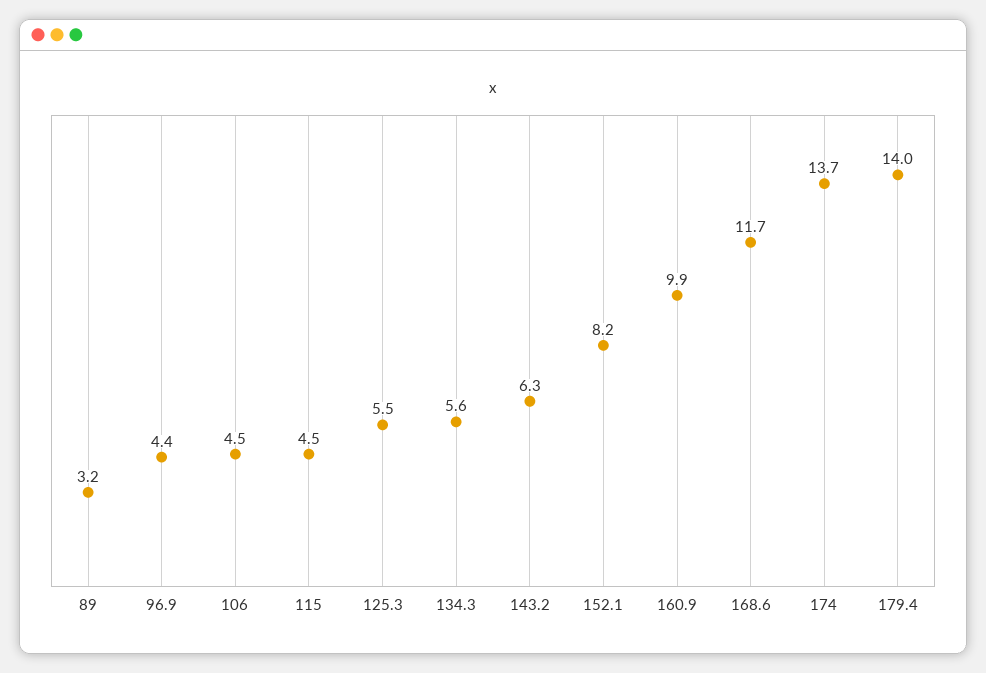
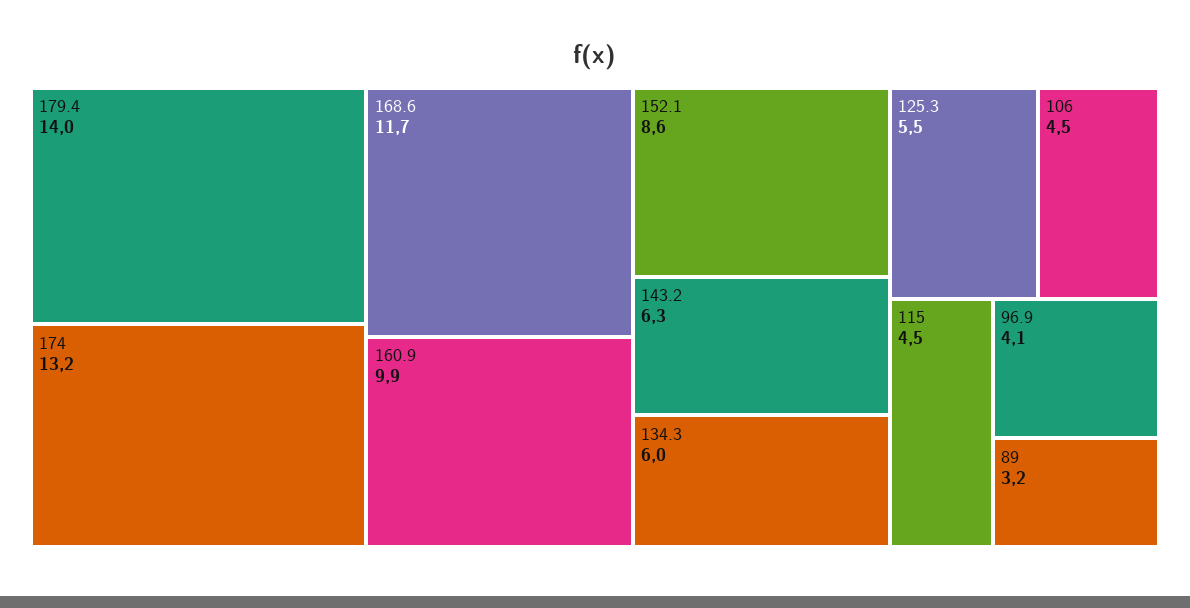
96.9: 4.4 -> 4.1
134.3: 5.6 -> 6
152.1: 8.2 -> 8.6
174: 13.7 -> 13.2

